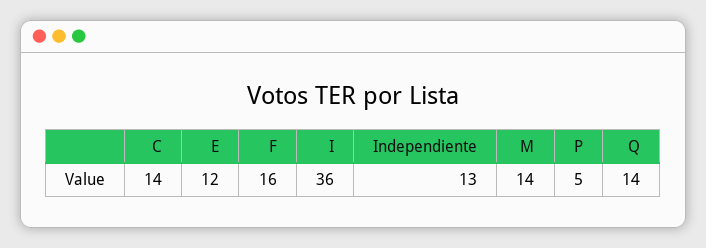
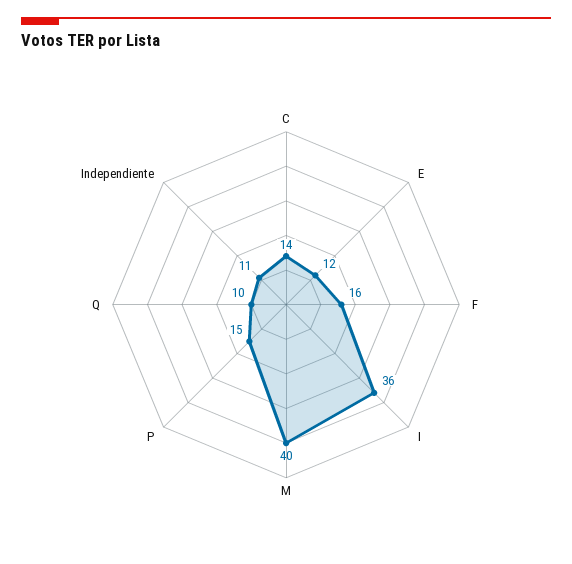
Independiente: 13 -> 11
M: 14 -> 40
P: 5 -> 15
Q: 14 -> 10

